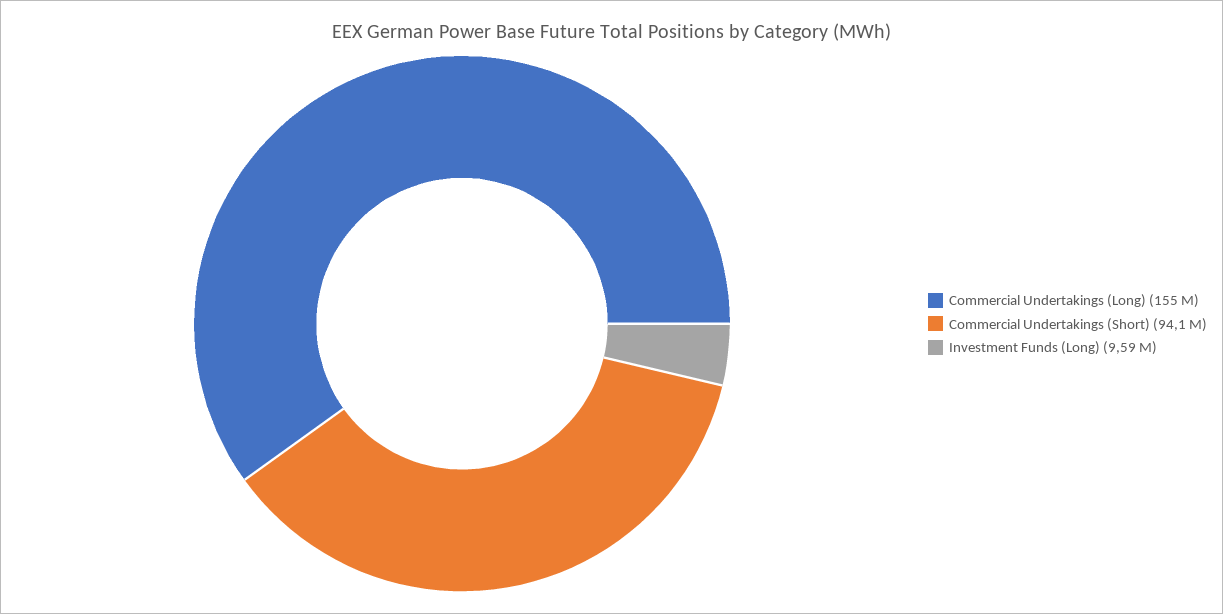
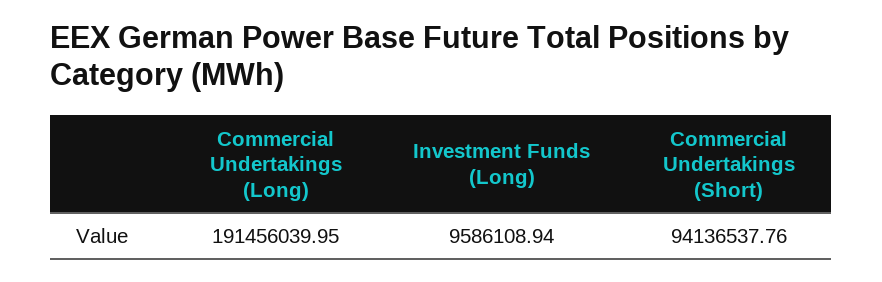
Commercial Undertakings (Long): 155000000 -> 191456039.95

